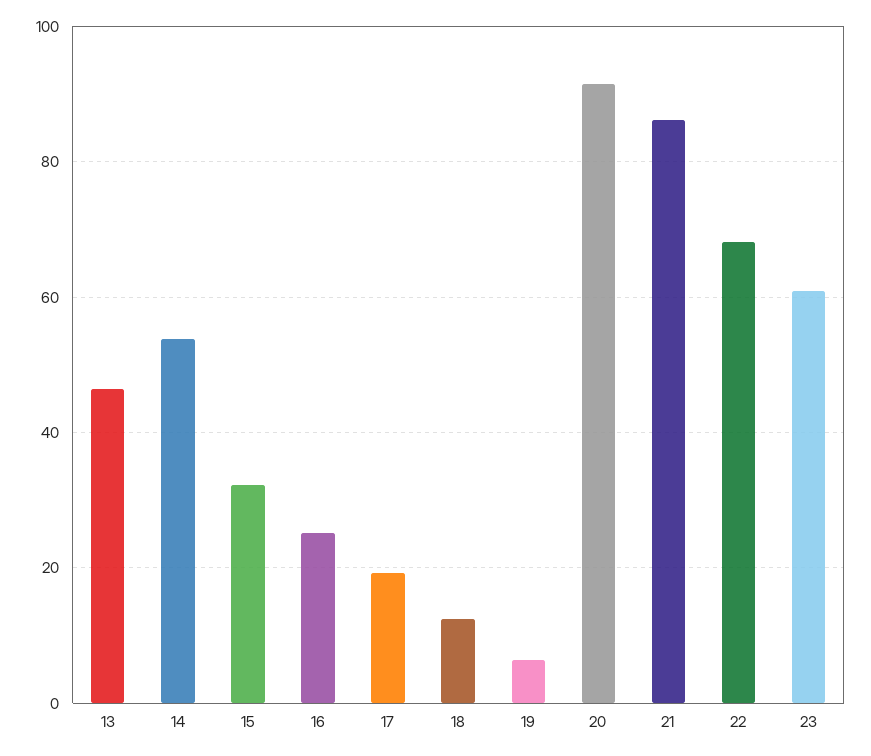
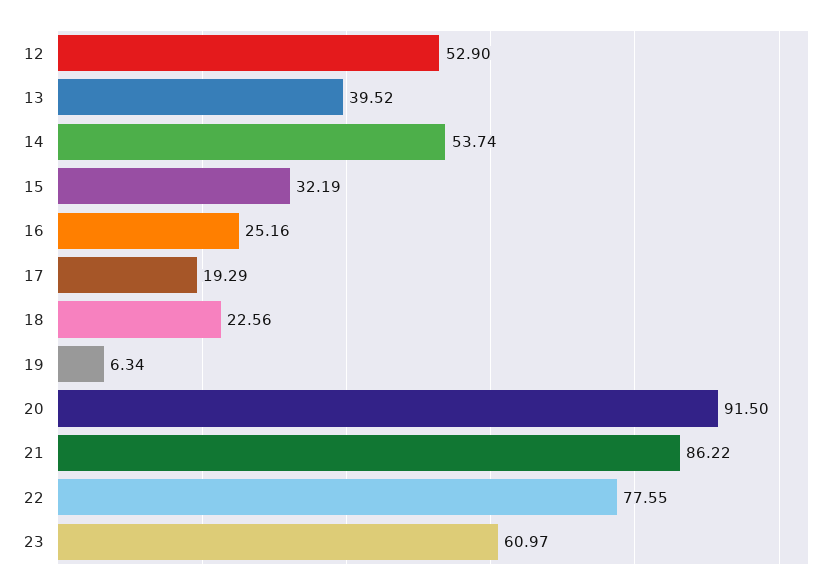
13: 46 -> 39.52
18: 12 -> 22.56
22: 68 -> 77.55
12: none -> 52.9

